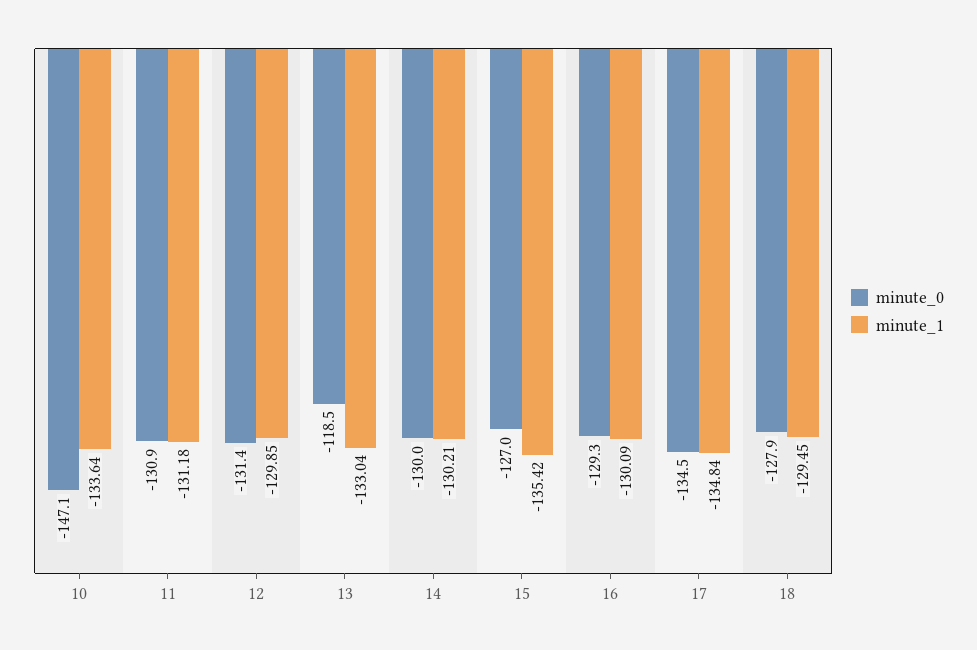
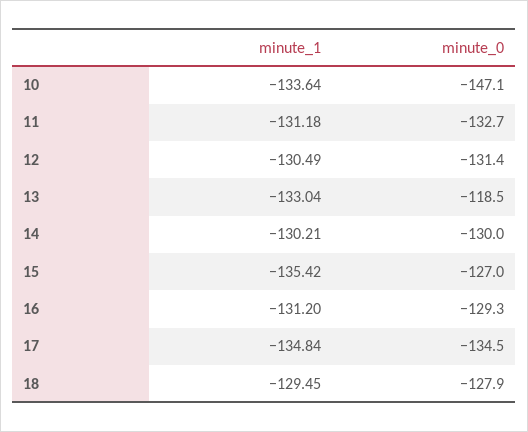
minute_0, 11: -130.9 -> -132.7
minute_1, 12: -129.85 -> -130.49
minute_1, 16: -130.09 -> -131.2

